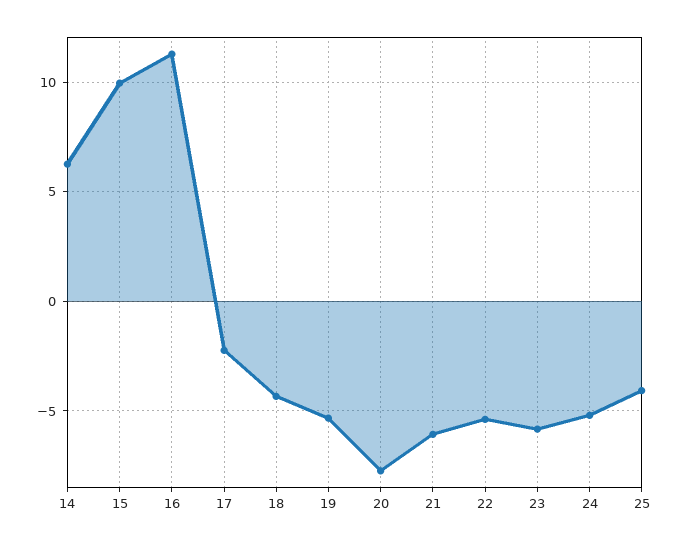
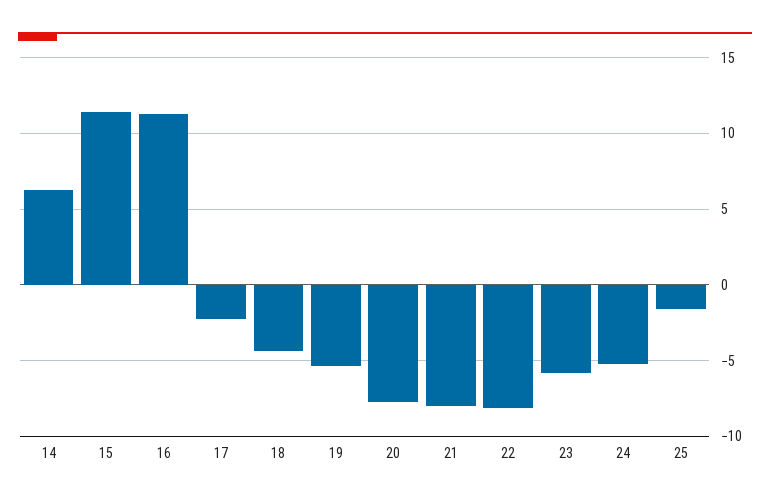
15: 10 -> 11.5
21: -6 -> -8
22: -5.5 -> -8
25: -4 -> -1.5

